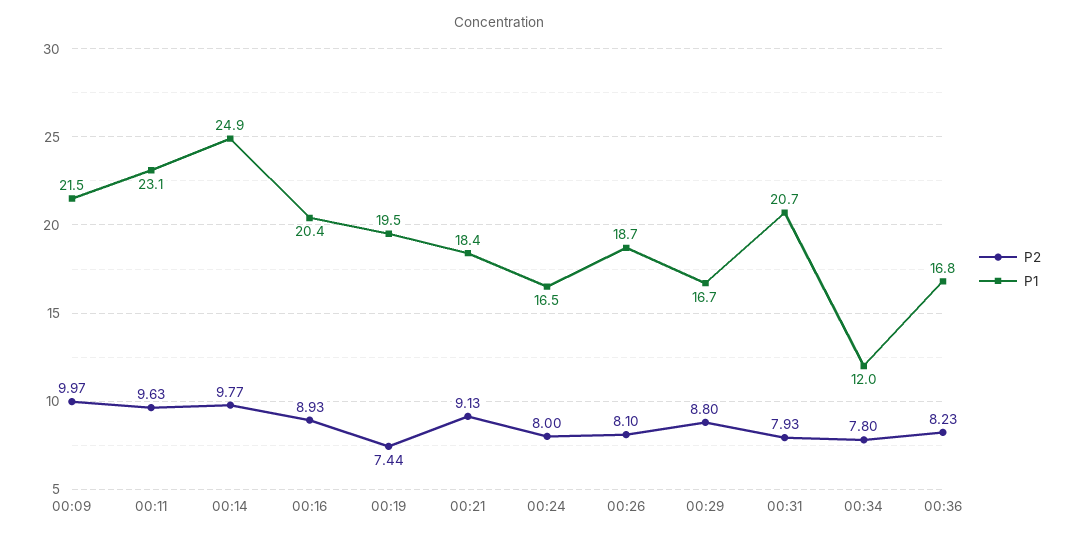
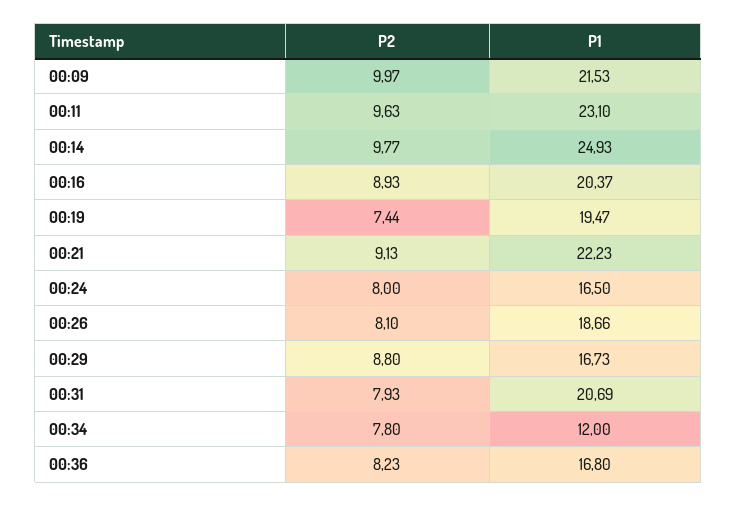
P1, 00:21: 18.4 -> 22.23

